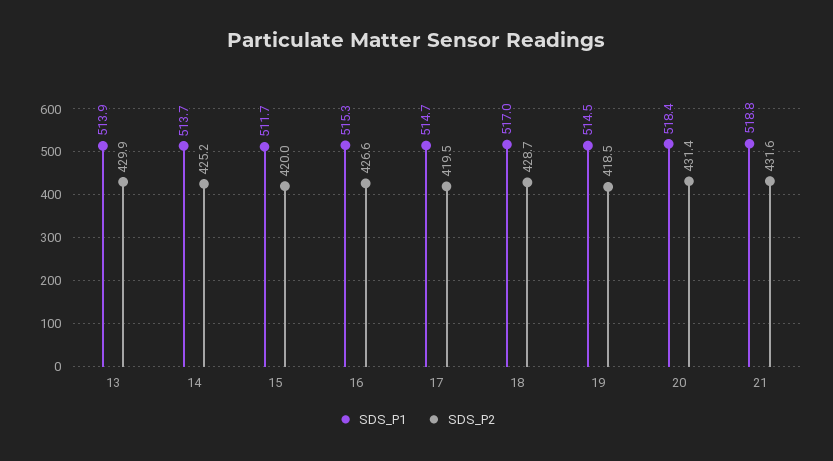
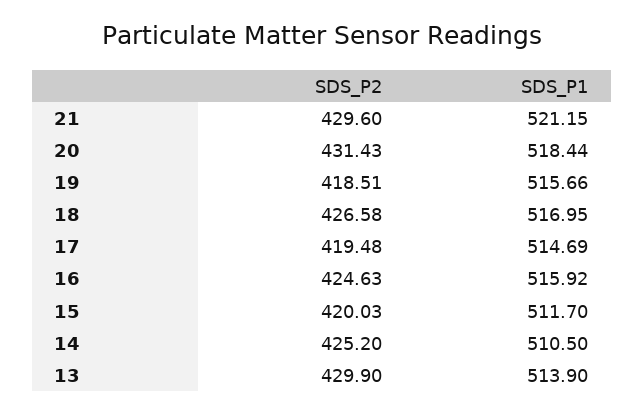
SDS_P1, 14: 513.7 -> 510.5
SDS_P1, 16: 515.3 -> 515.92
SDS_P2, 16: 426.6 -> 424.63
SDS_P2, 18: 428.7 -> 426.58
SDS_P1, 19: 514.5 -> 515.66
SDS_P1, 21: 518.8 -> 521.15
SDS_P2, 21: 431.6 -> 429.6

